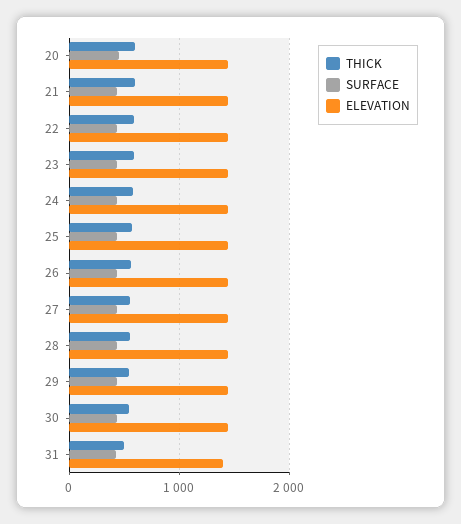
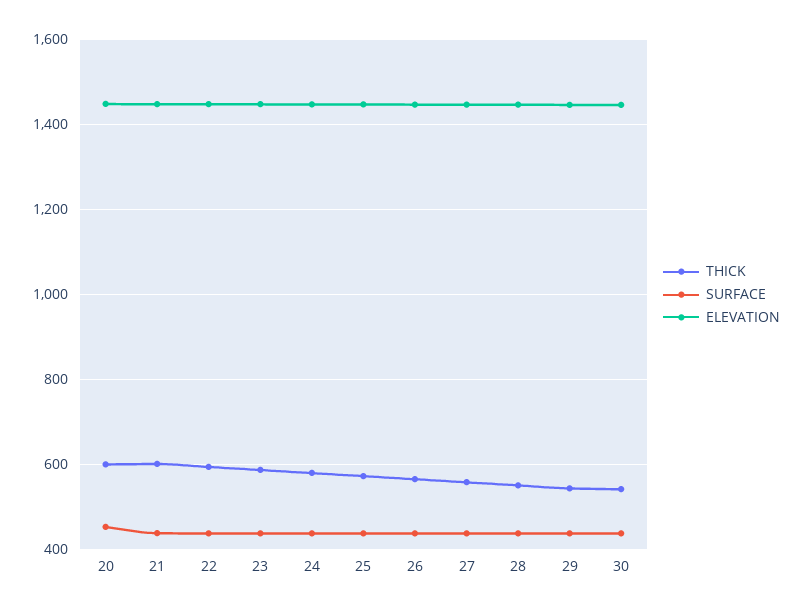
THICK, 31: 500 -> none
SURFACE, 31: 400 -> none
ELEVATION, 31: 1400 -> none

